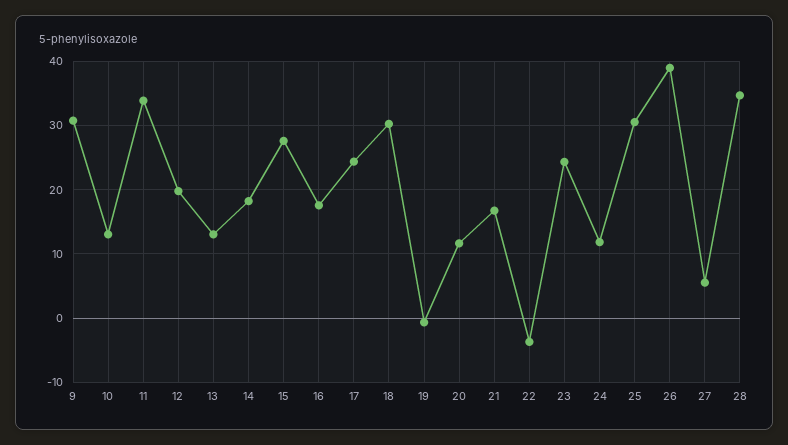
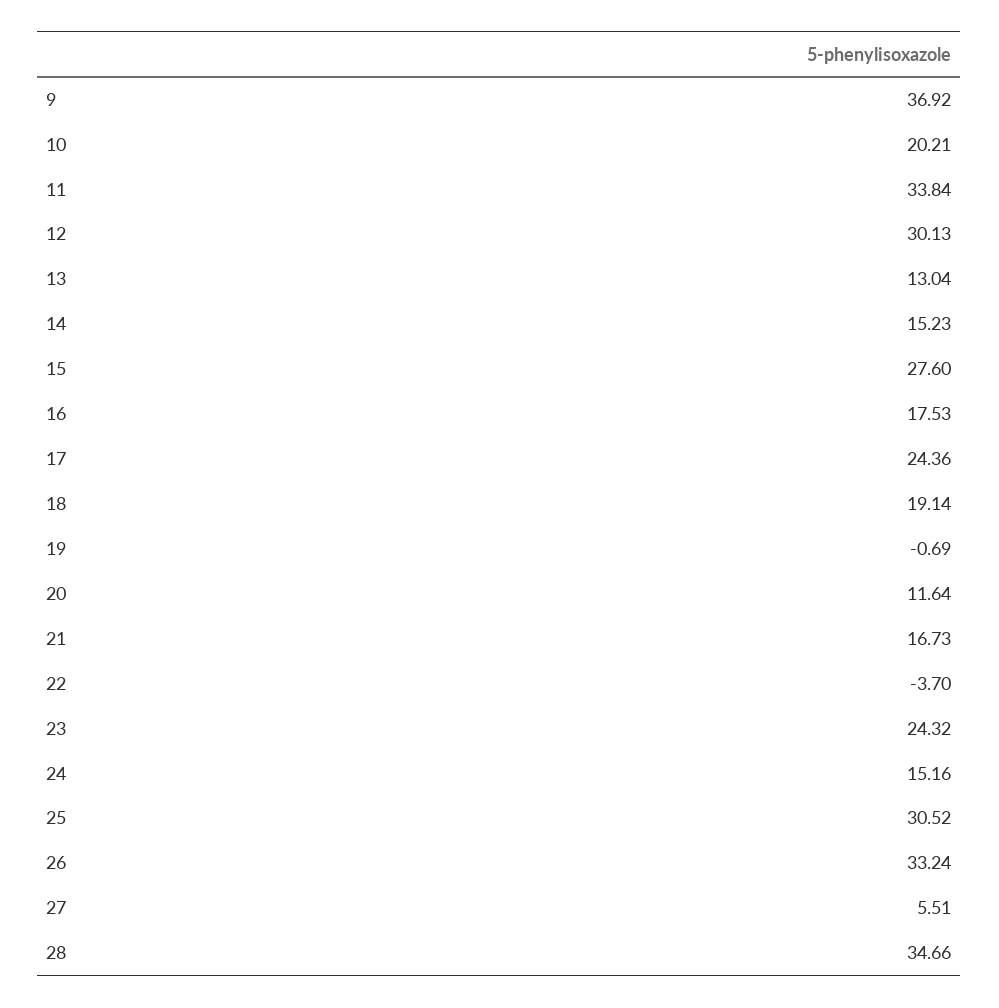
9: 31 -> 36.92
10: 13 -> 20.21
12: 20 -> 30.13
14: 18 -> 15.23
18: 30 -> 19.14
24: 12 -> 15.16
26: 39 -> 33.24

